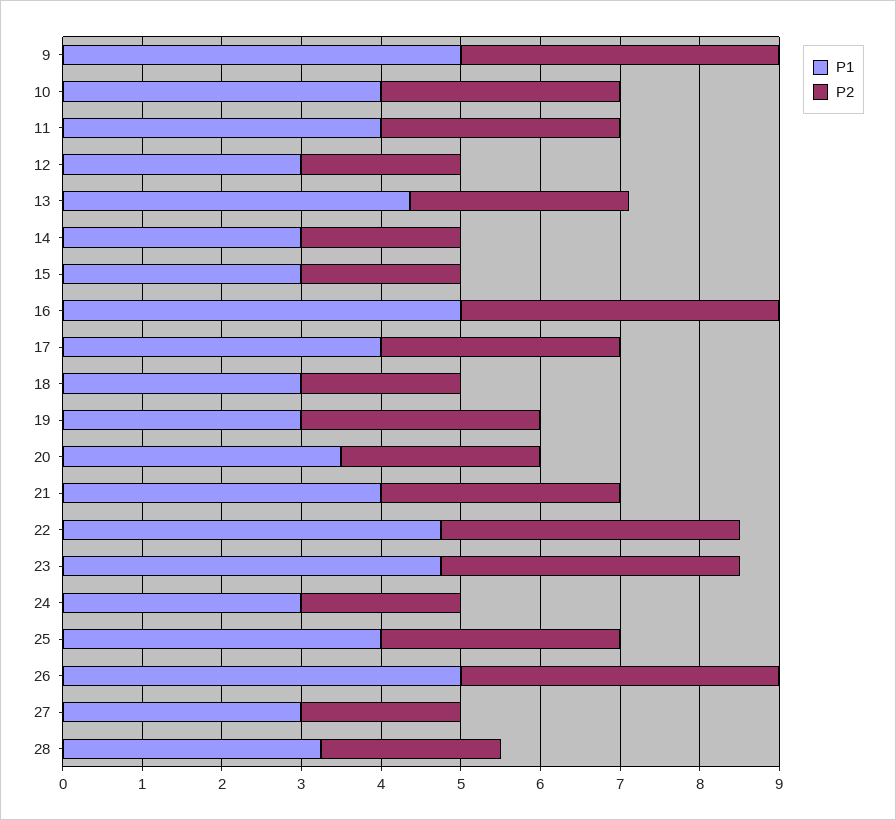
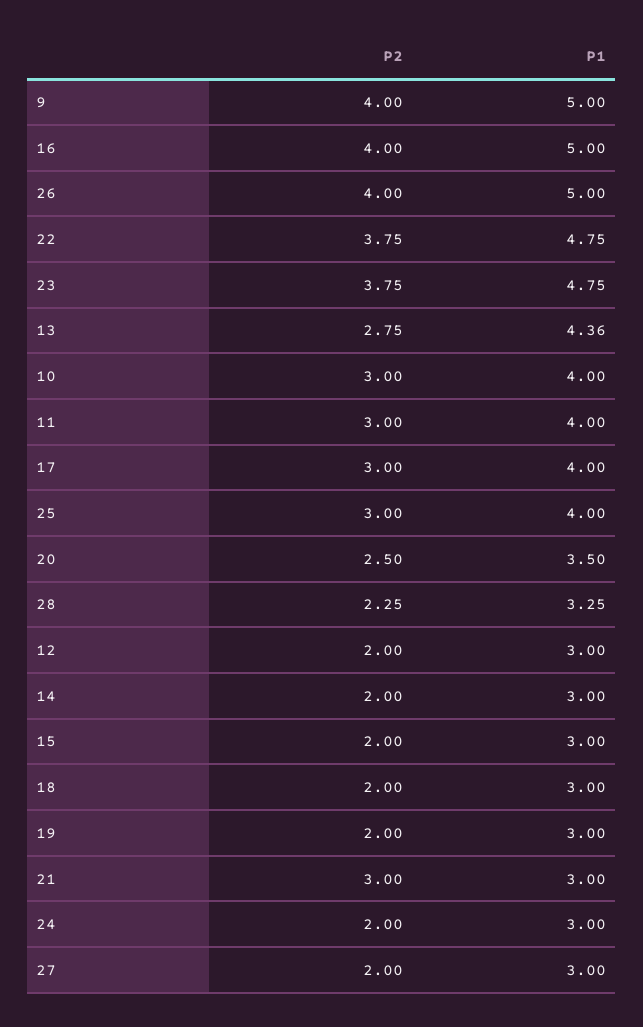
P2, 19: 3 -> 2
P1, 21: 4 -> 3

